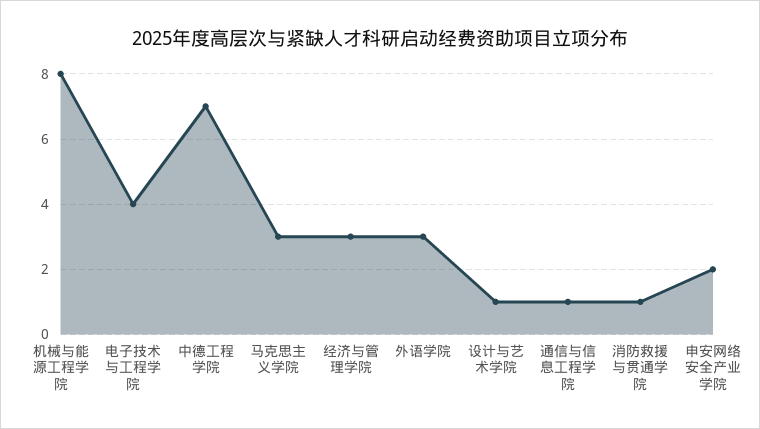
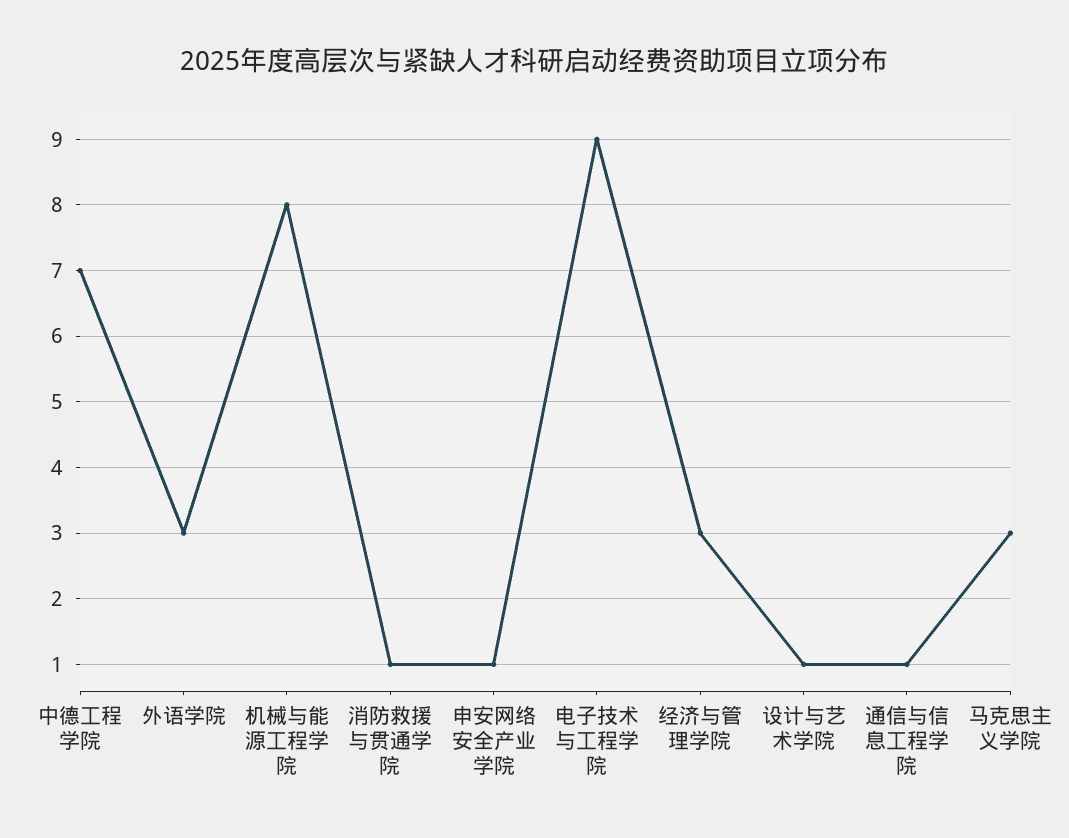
电子技术与工程学院: 4 -> 9
申安网络安全产业学院: 2 -> 1

